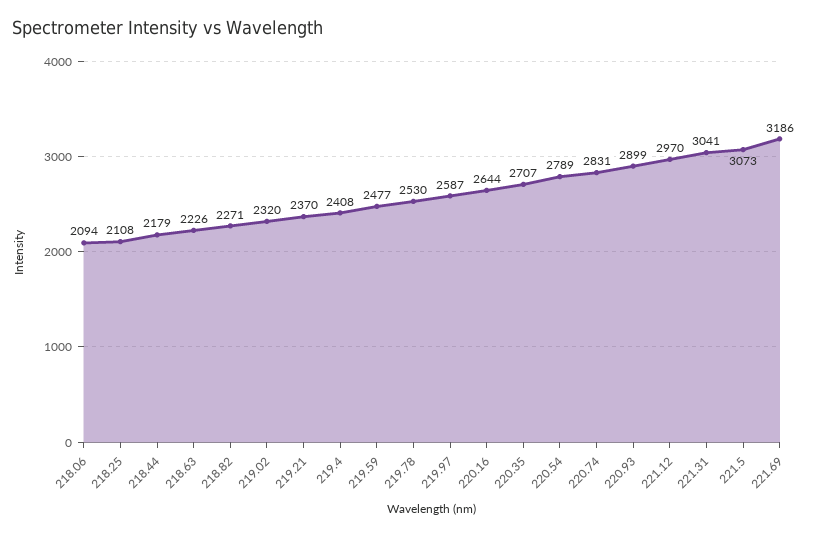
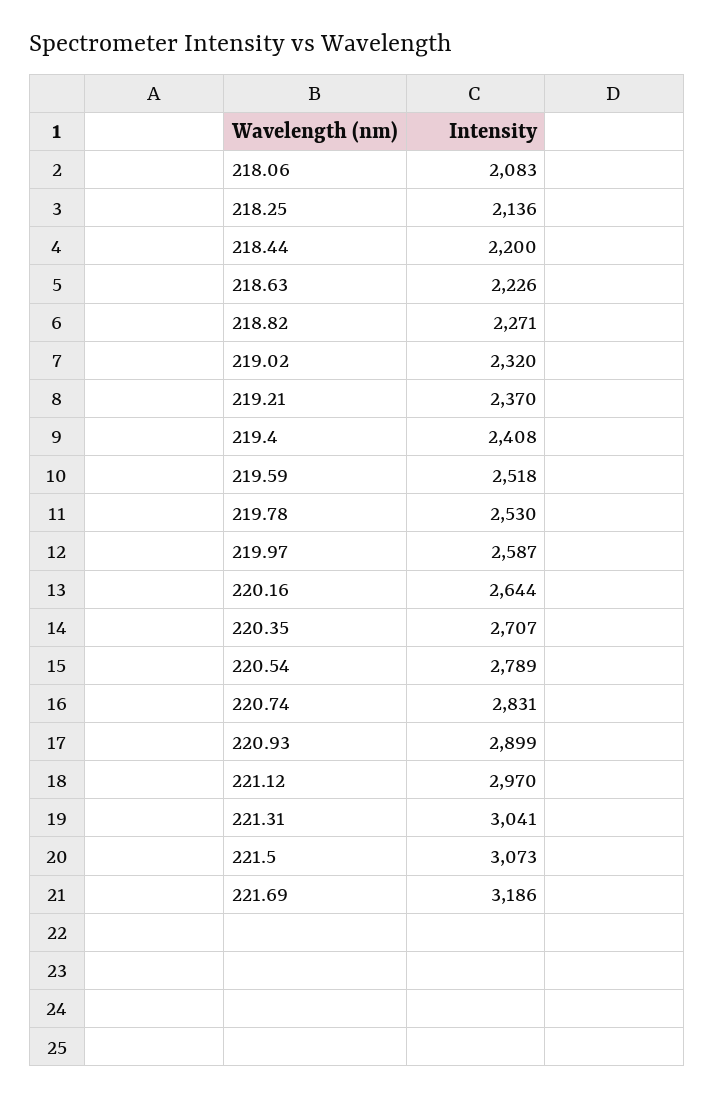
218.06: 2094 -> 2083
218.25: 2108 -> 2136
218.44: 2179 -> 2200
219.59: 2477 -> 2518

